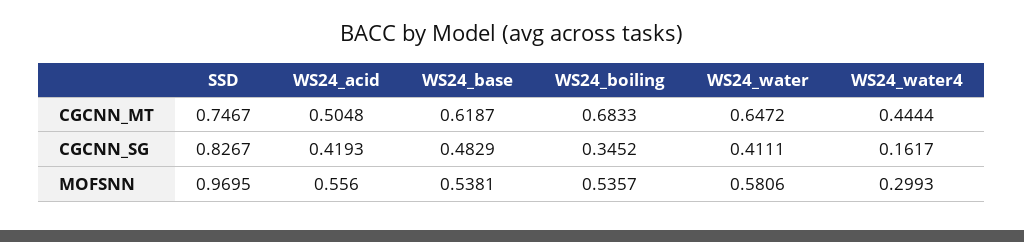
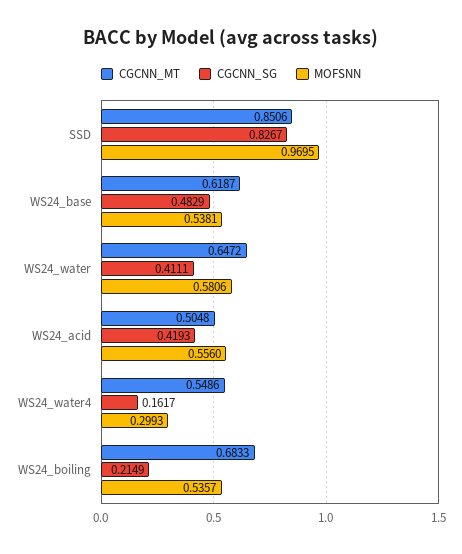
CGCNN_MT, SSD: 0.7467 -> 0.8506
CGCNN_MT, WS24_water4: 0.4444 -> 0.5486
CGCNN_SG, WS24_boiling: 0.3452 -> 0.2149

